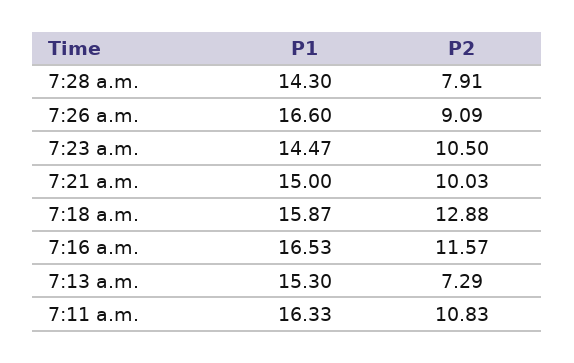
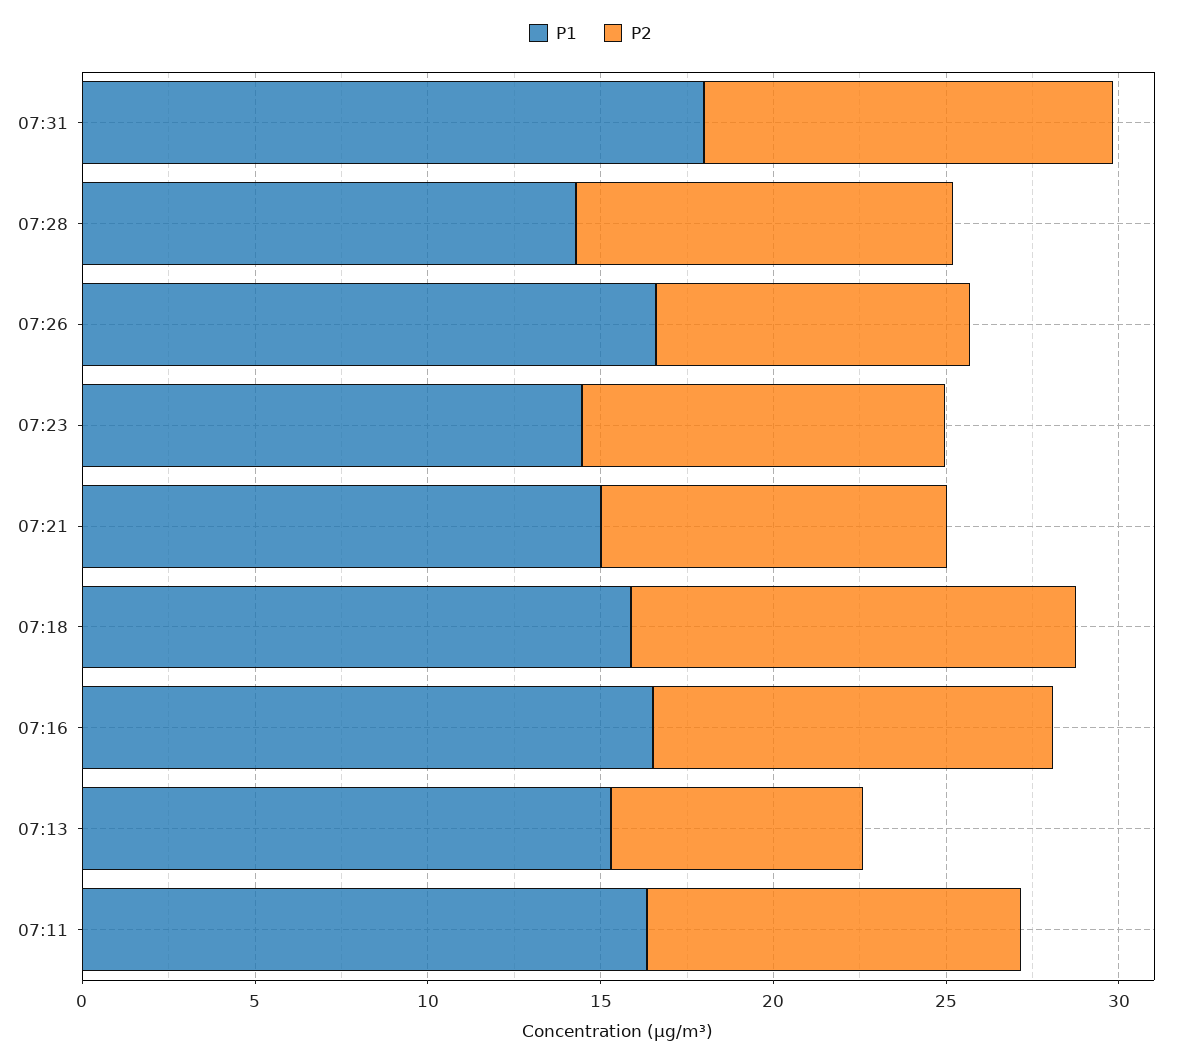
P2, 7:28 a.m.: 7.91 -> 11
P1, 07:31: none -> 18
P2, 07:31: none -> 12

